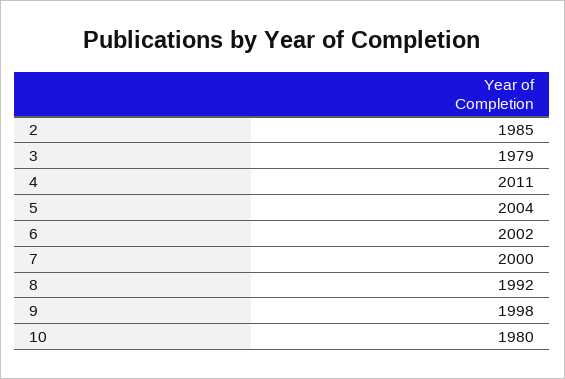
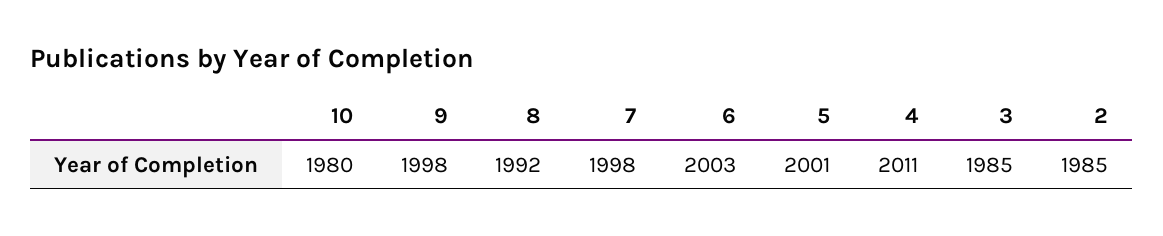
3: 1979 -> 1985
5: 2004 -> 2001
6: 2002 -> 2003
7: 2000 -> 1998

